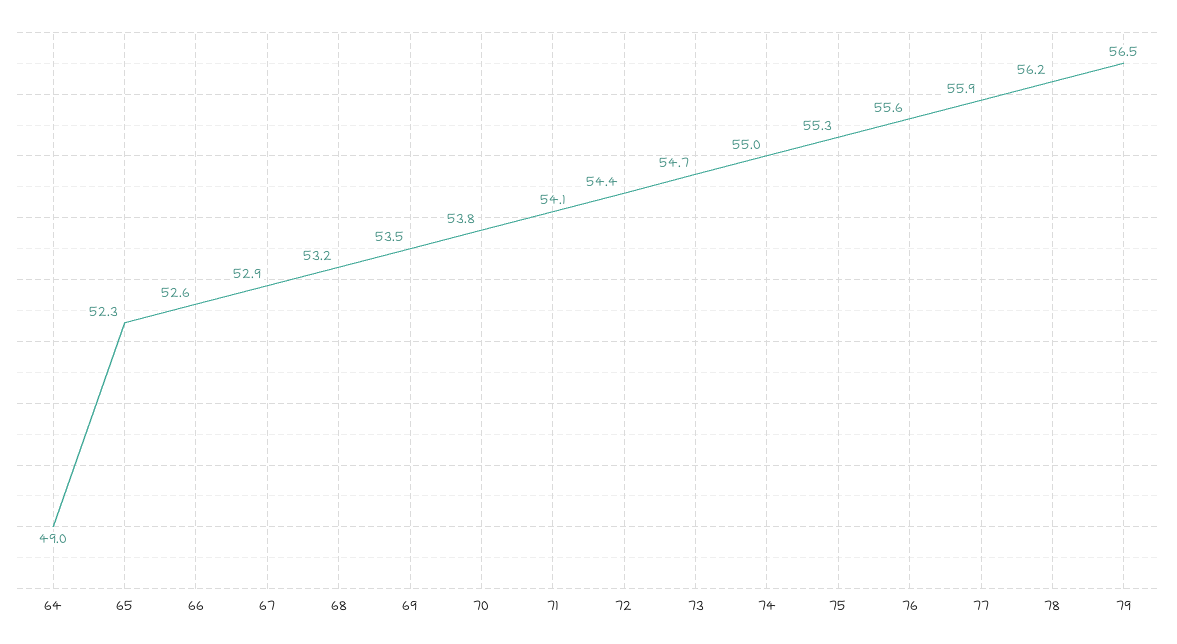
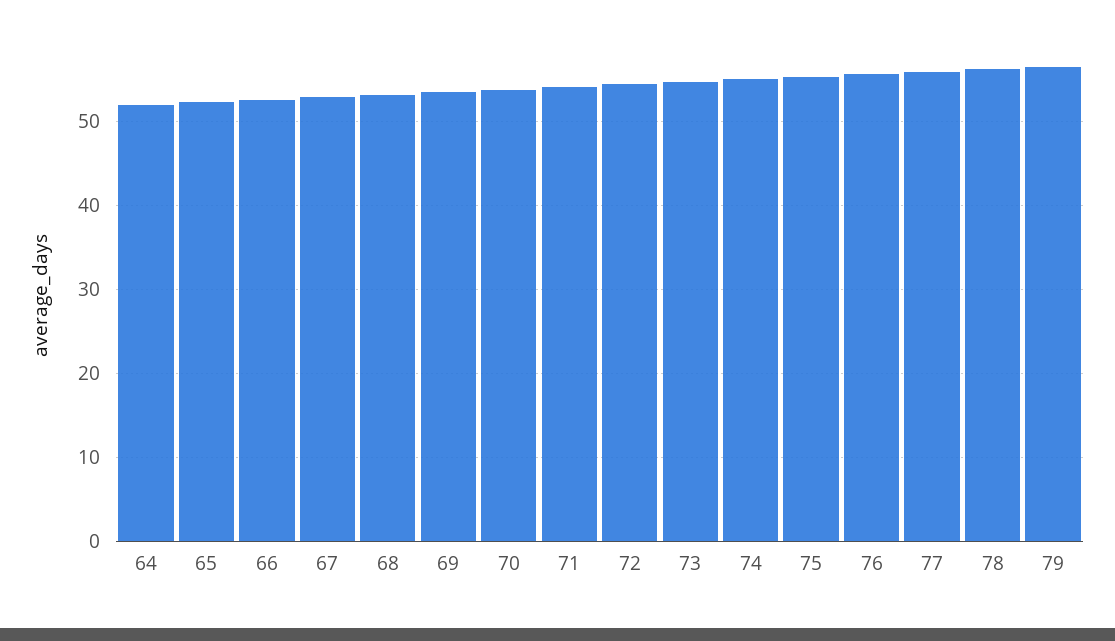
64: 49 -> 52

